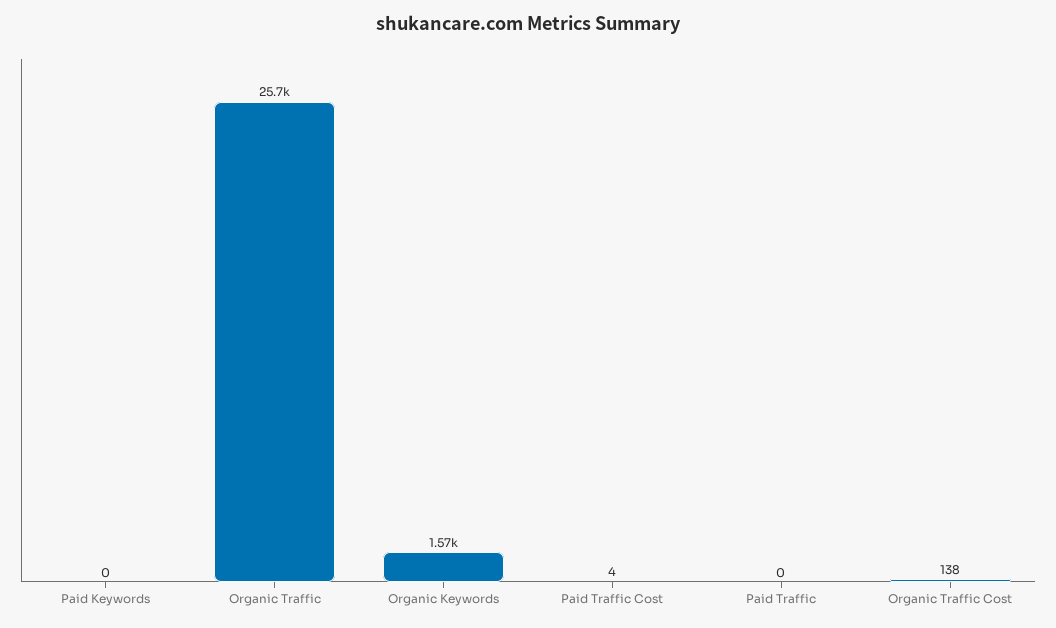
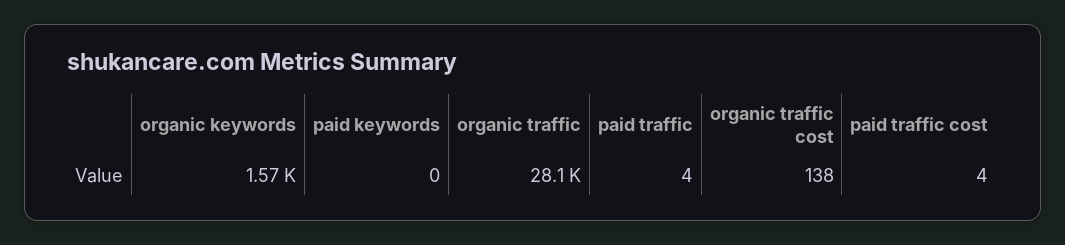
Organic Traffic: 25700 -> 28100
Paid Traffic: 0 -> 4

